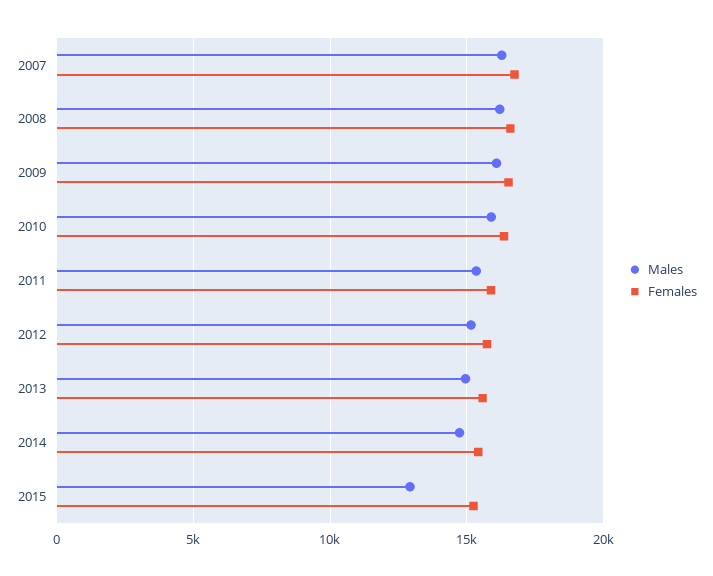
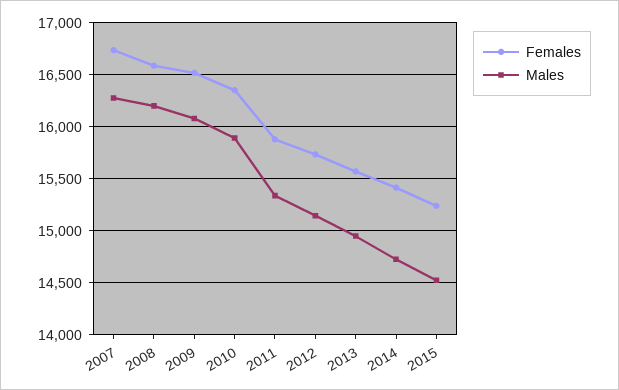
Males, 2015: 13000 -> 14500

